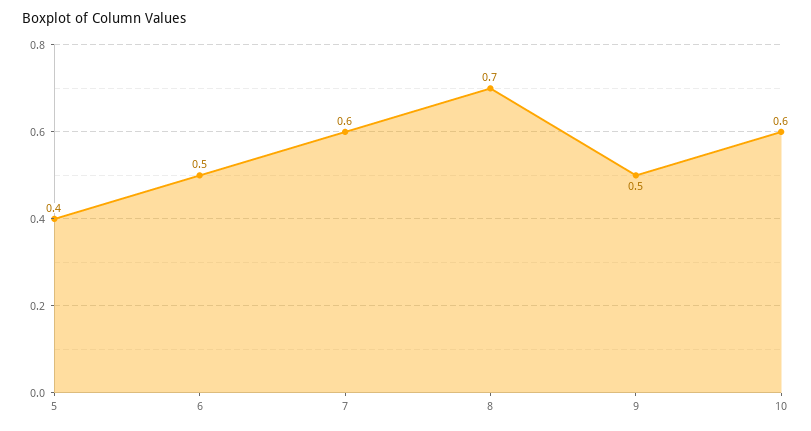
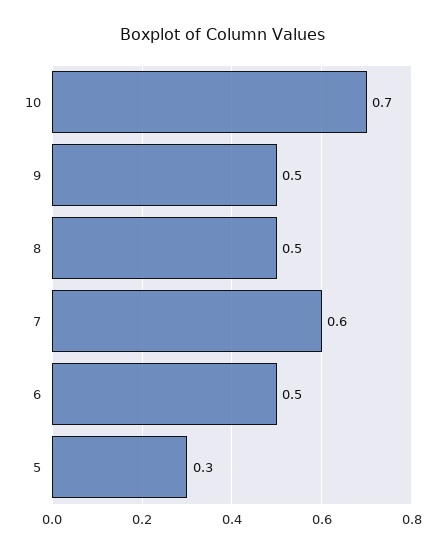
5: 0.4 -> 0.3
8: 0.7 -> 0.5
10: 0.6 -> 0.7

